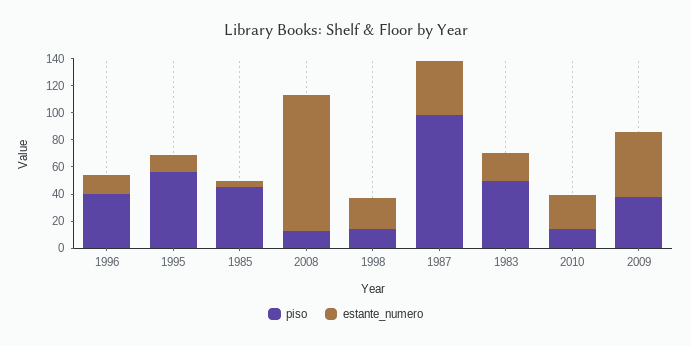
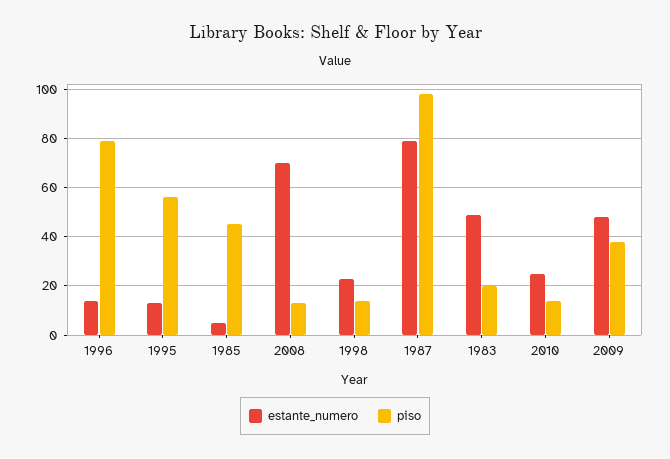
piso, 1996: 40 -> 80
estante_numero, 2008: 100 -> 70
estante_numero, 1987: 40 -> 80
piso, 1983: 50 -> 20
estante_numero, 1983: 20 -> 50

